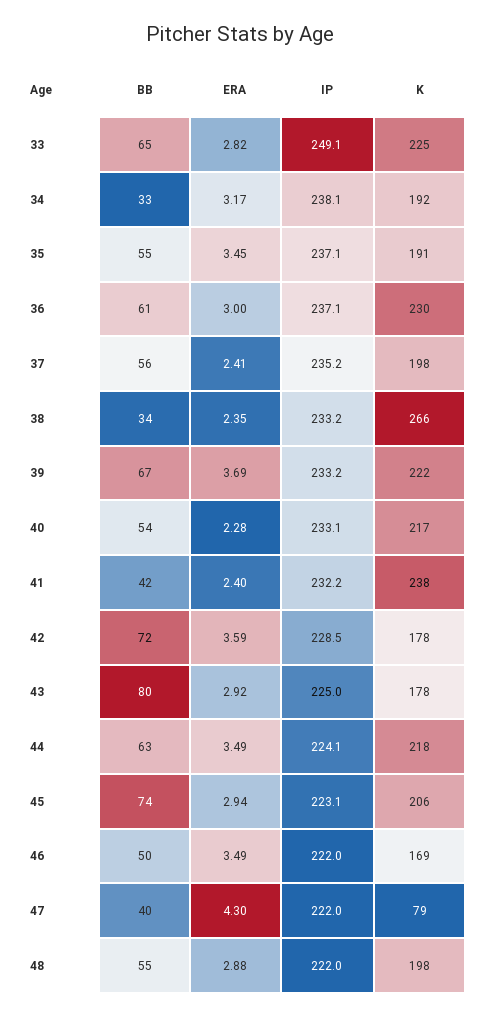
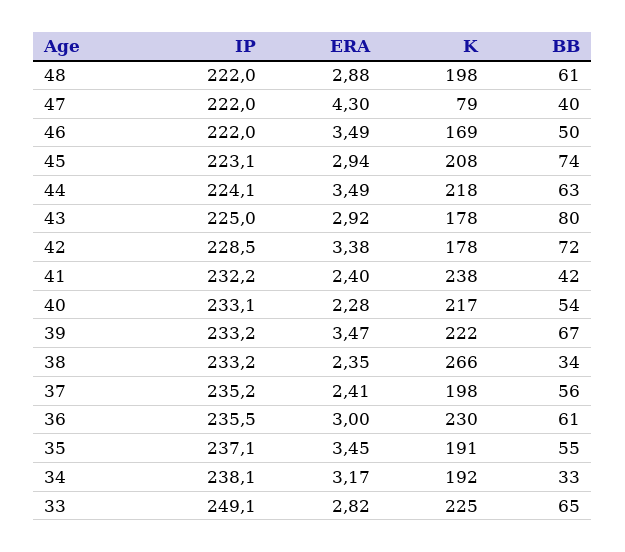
IP, 36: 237.1 -> 235.5
ERA, 39: 3.69 -> 3.47
ERA, 42: 3.59 -> 3.38
K, 45: 206 -> 208
BB, 48: 55 -> 61

